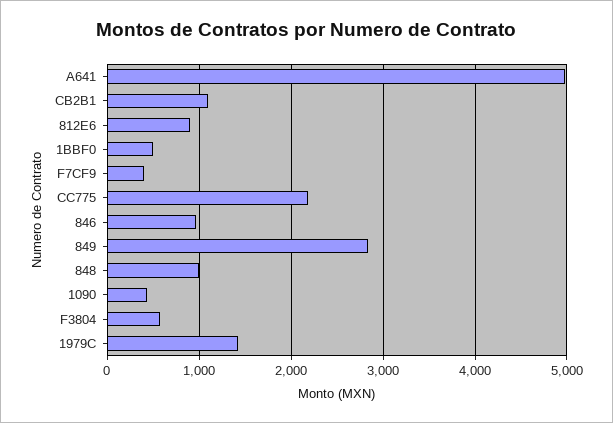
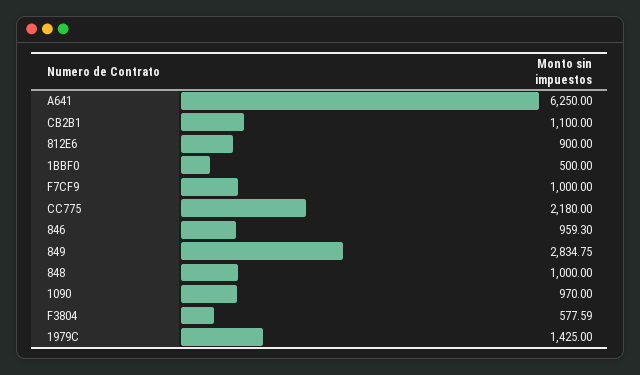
A641: 5000 -> 6250
F7CF9: 400 -> 1000
1090: 400 -> 970

